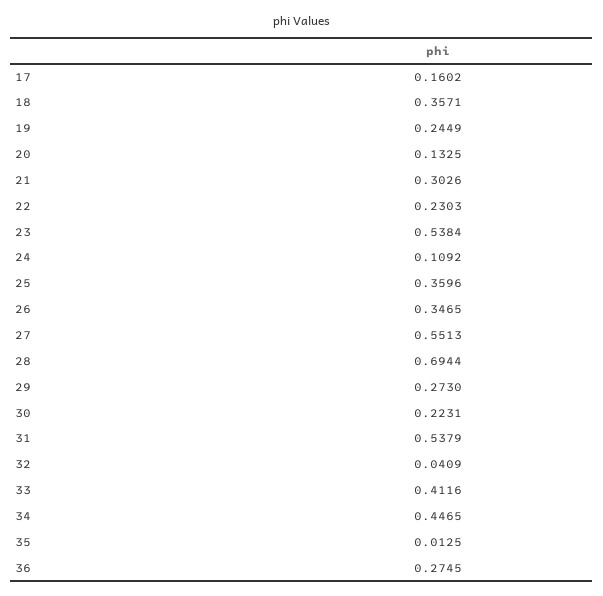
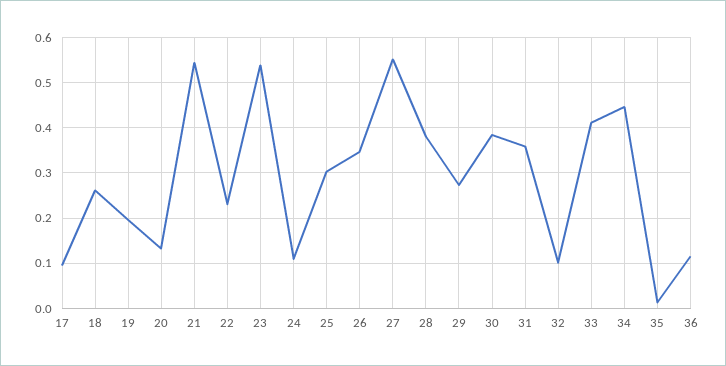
17: 0.1602 -> 0.1
18: 0.3571 -> 0.26
19: 0.2449 -> 0.2
21: 0.3026 -> 0.54
25: 0.3596 -> 0.3
28: 0.6944 -> 0.38
30: 0.2231 -> 0.38
31: 0.5379 -> 0.36
32: 0.0409 -> 0.1
36: 0.2745 -> 0.12

